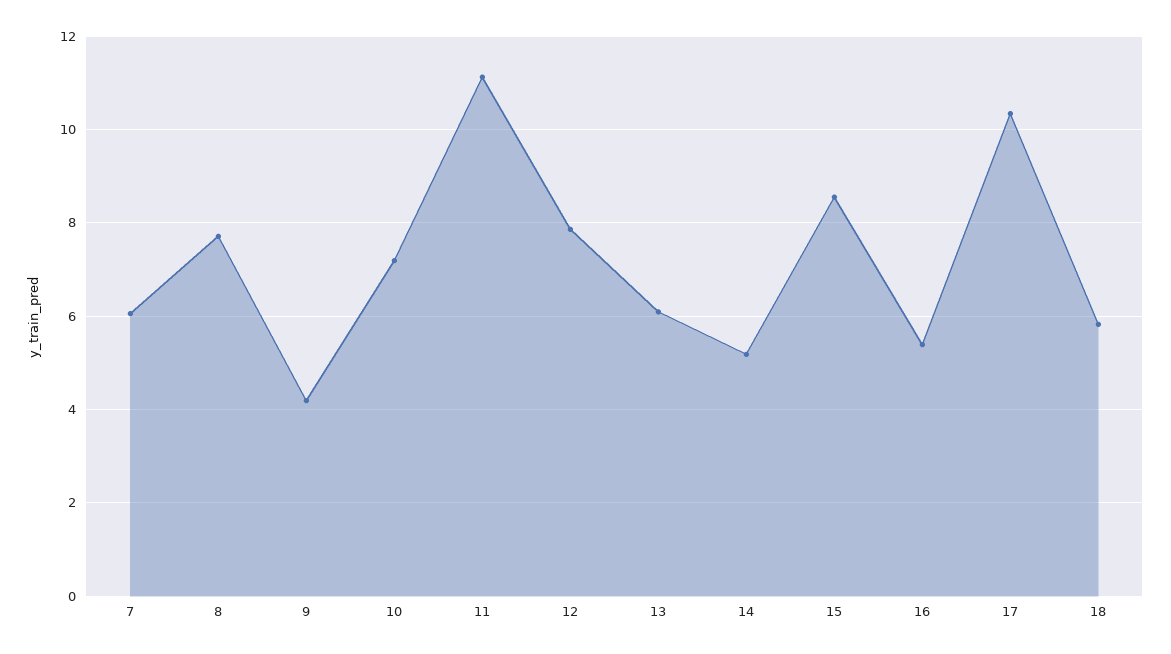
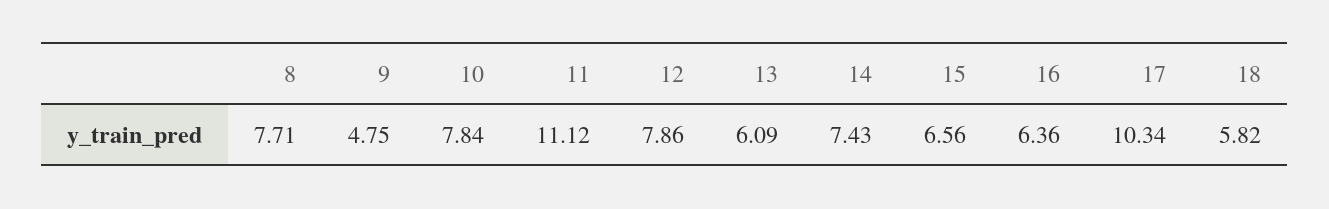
7: 6 -> none
9: 4.2 -> 4.75
10: 7.2 -> 7.84
14: 5.2 -> 7.43
15: 8.6 -> 6.56
16: 5.4 -> 6.36

